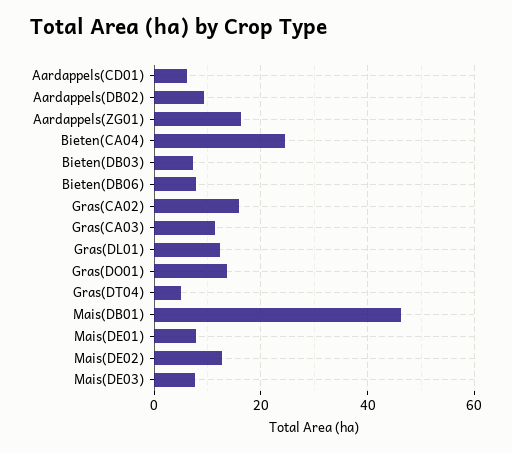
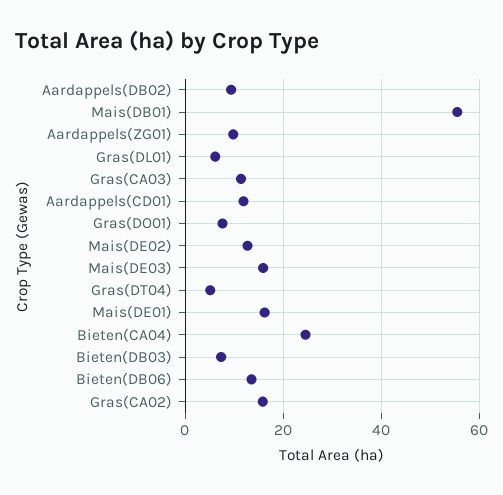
Aardappels(CD01): 6 -> 12
Aardappels(ZG01): 16 -> 10
Bieten(DB06): 8 -> 14
Gras(DL01): 12 -> 6
Gras(DO01): 14 -> 8
Mais(DB01): 46 -> 56
Mais(DE01): 8 -> 16
Mais(DE03): 8 -> 16

